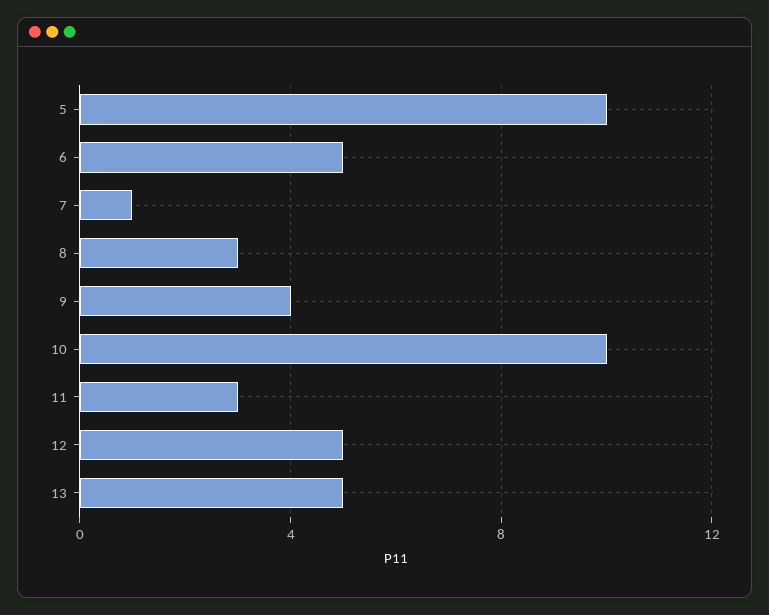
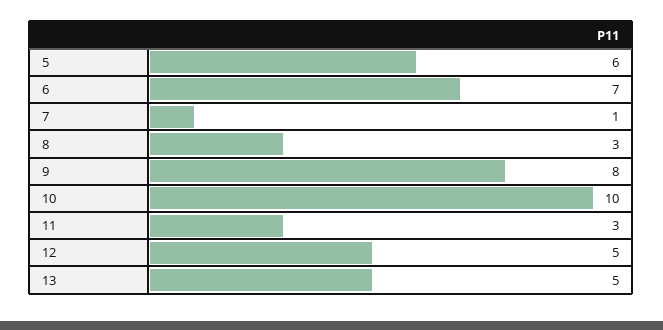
5: 10 -> 6
6: 5 -> 7
9: 4 -> 8

